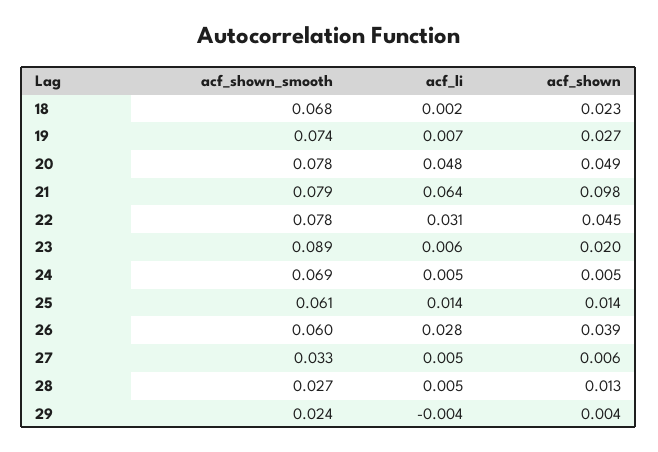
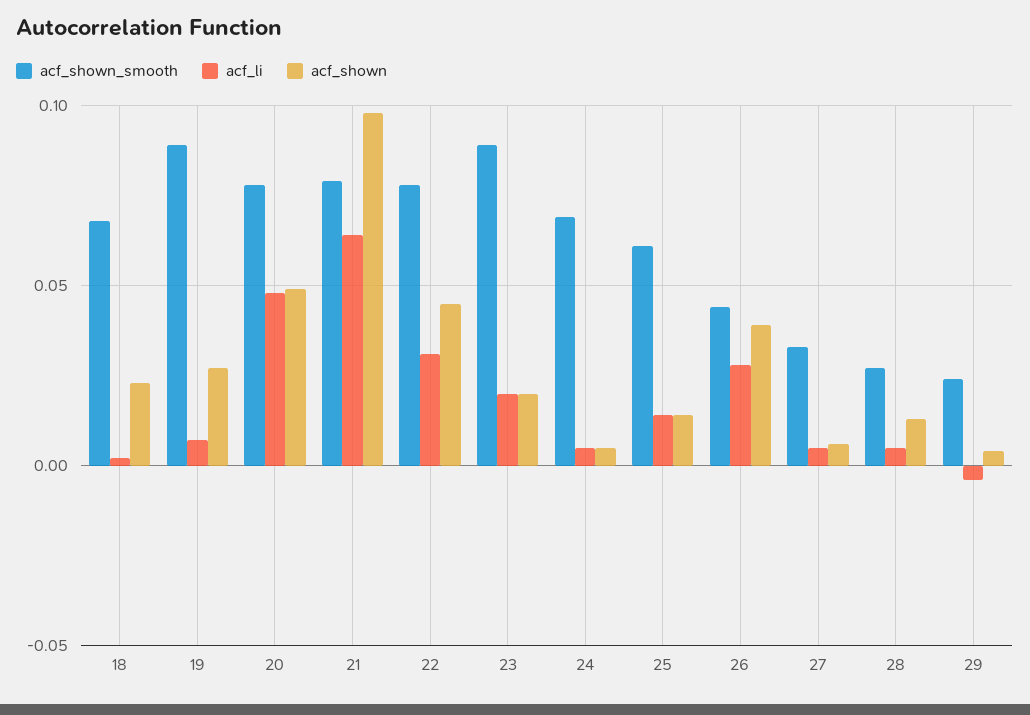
acf_shown_smooth, 19: 0.074 -> 0.09
acf_li, 23: 0.006 -> 0.02
acf_shown_smooth, 26: 0.06 -> 0.045

